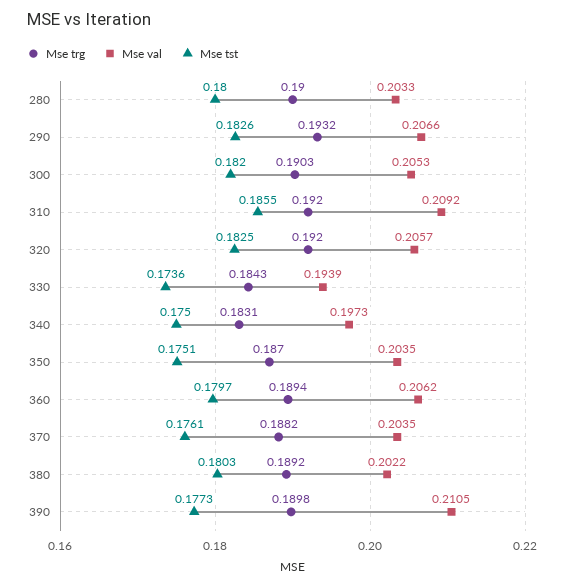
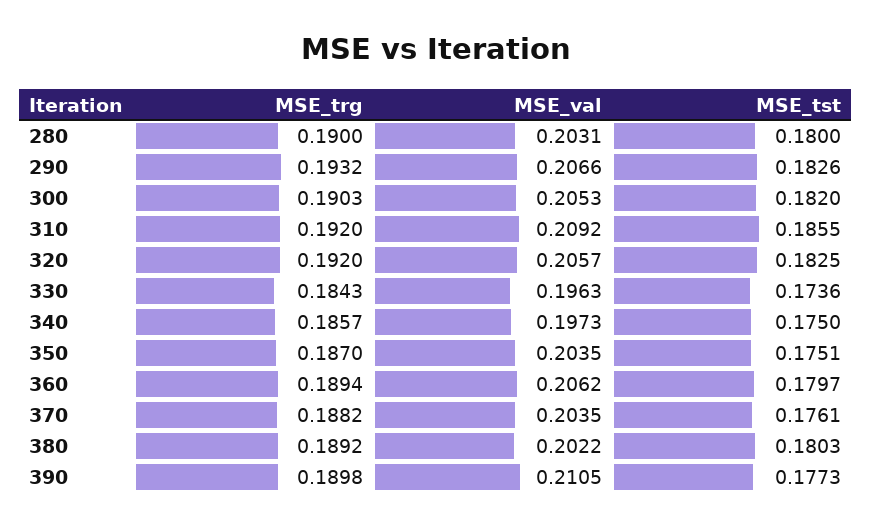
Mse val, 280: 0.2033 -> 0.2031
Mse val, 330: 0.1939 -> 0.1963
Mse trg, 340: 0.1831 -> 0.1857

